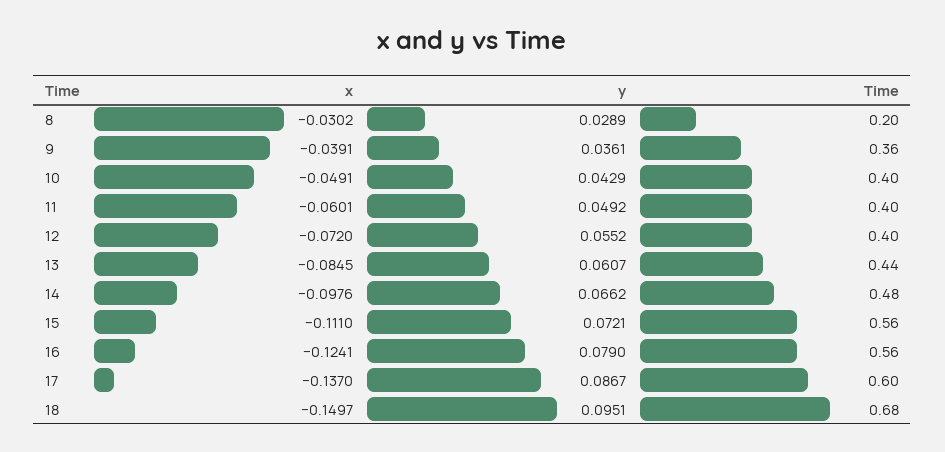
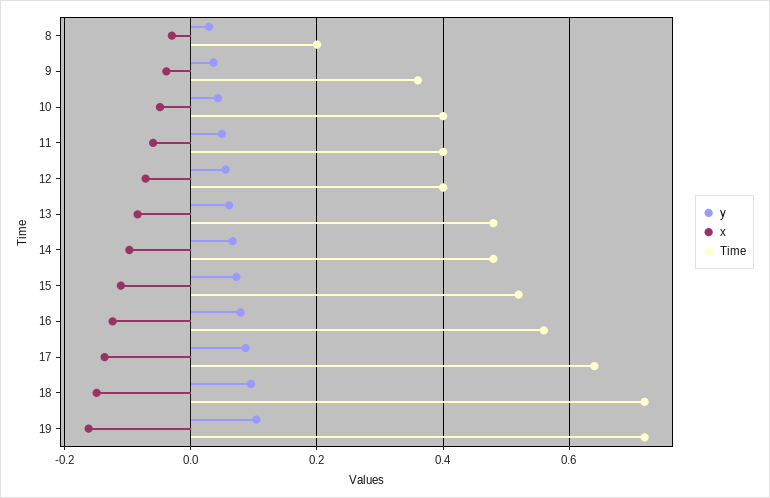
Time, 13: 0.44 -> 0.48
Time, 15: 0.56 -> 0.52
Time, 17: 0.6 -> 0.64
Time, 18: 0.68 -> 0.72
y, 19: none -> 0.1
x, 19: none -> -0.16
Time, 19: none -> 0.72

